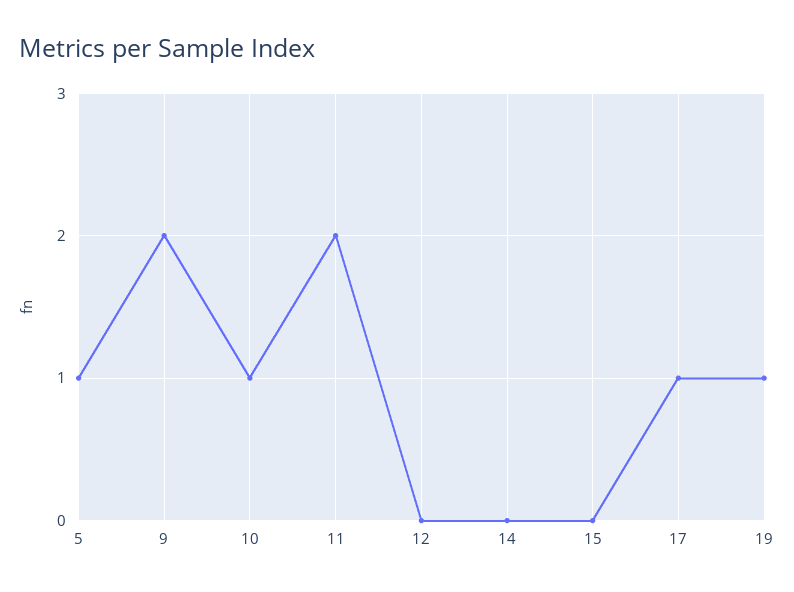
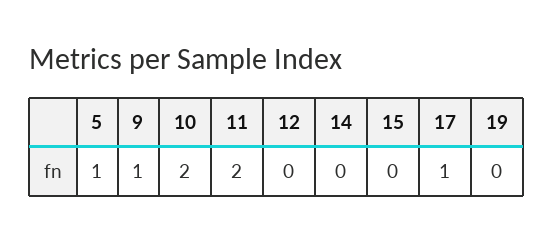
9: 2 -> 1
10: 1 -> 2
19: 1 -> 0

